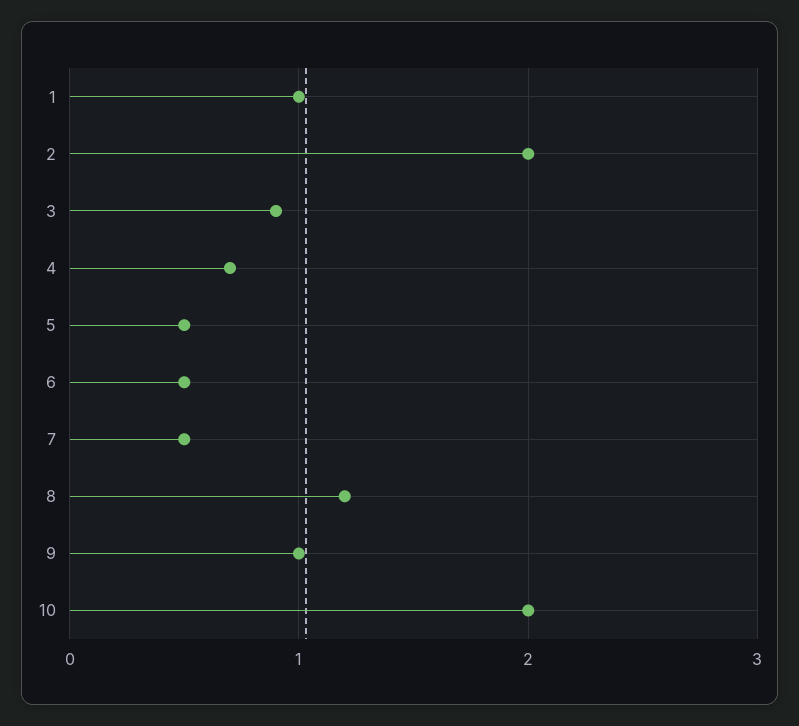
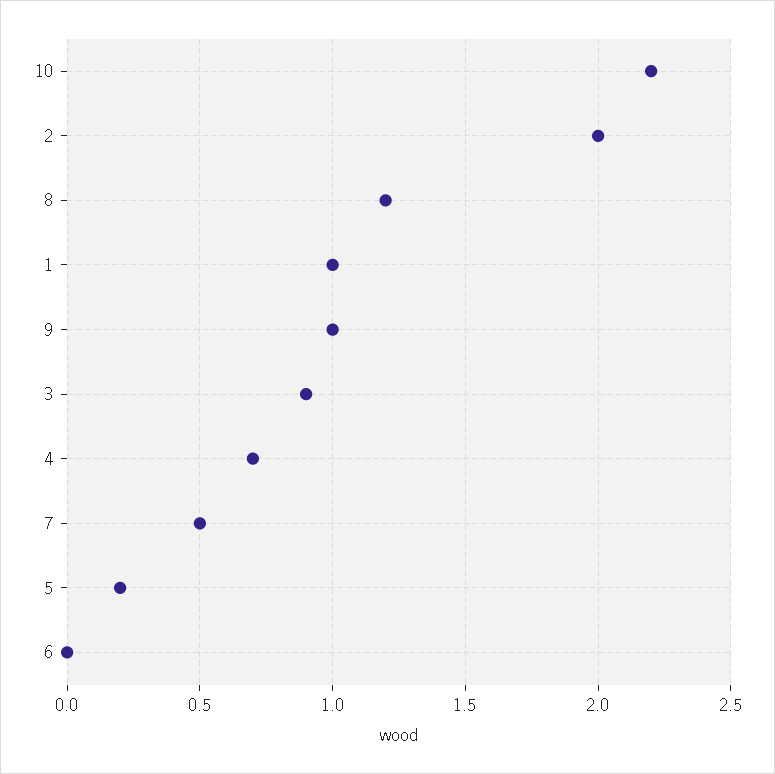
5: 0.5 -> 0.2
6: 0.5 -> 0
10: 2 -> 2.2

